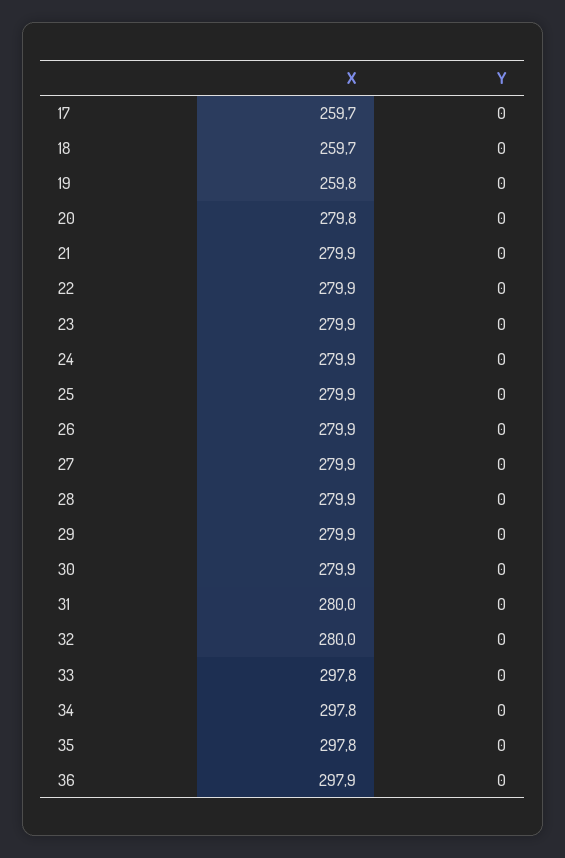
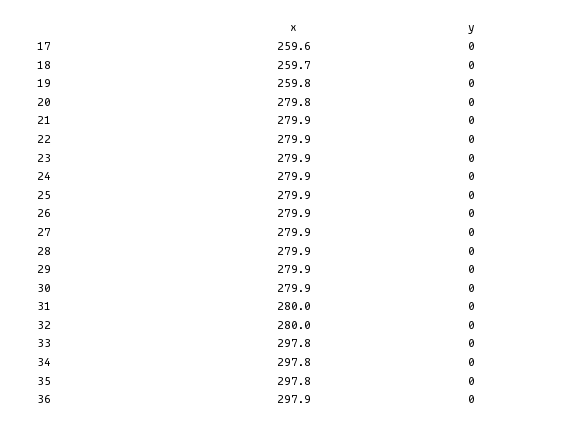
X, 17: 259.7 -> 259.6

